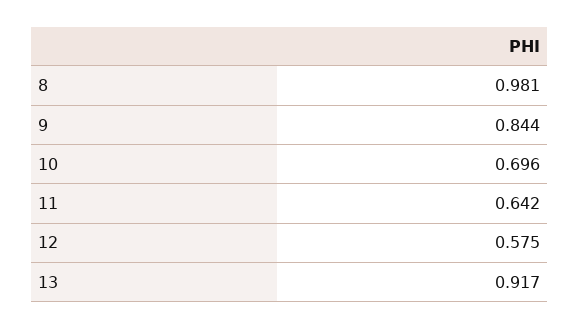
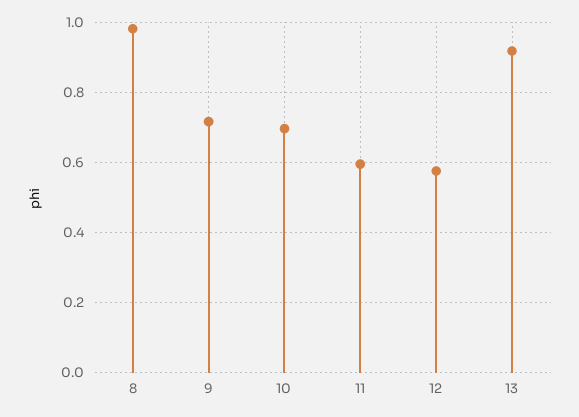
9: 0.844 -> 0.72
11: 0.642 -> 0.6

